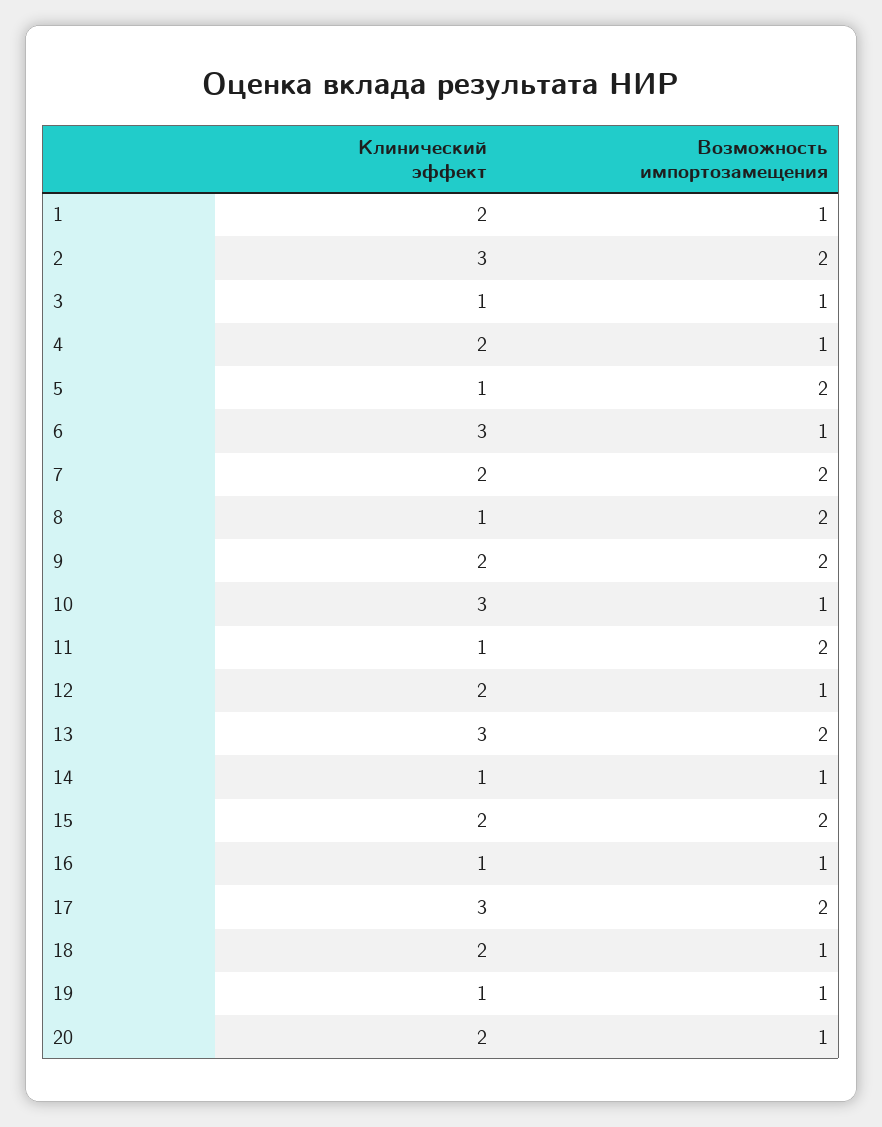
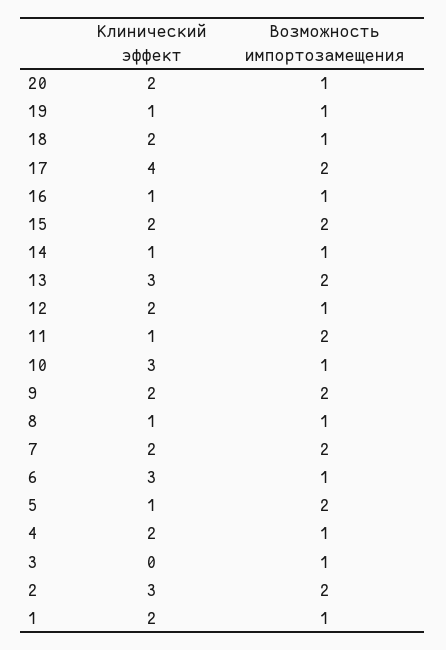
Клинический эффект, 3: 1 -> 0
Возможность импортозамещения, 8: 2 -> 1
Клинический эффект, 17: 3 -> 4

